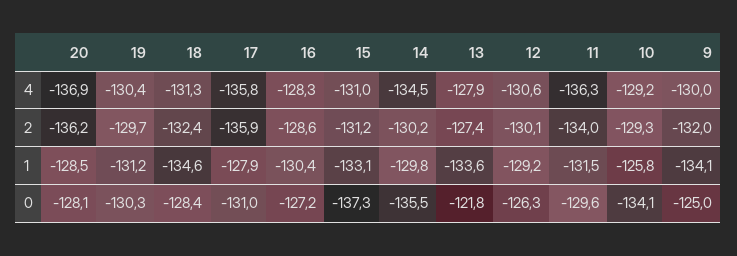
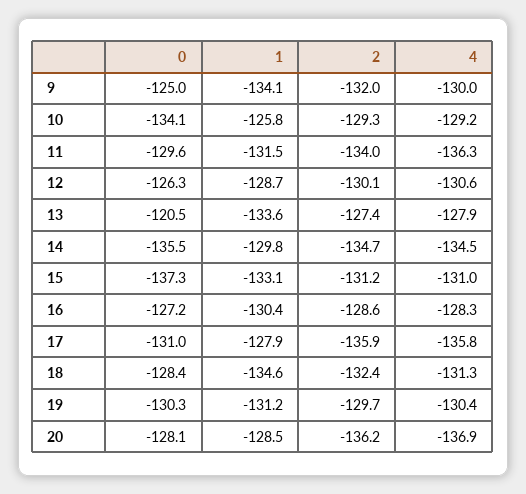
14, 2: -130.2 -> -134.7
12, 1: -129.2 -> -128.7
13, 0: -121.8 -> -120.5

